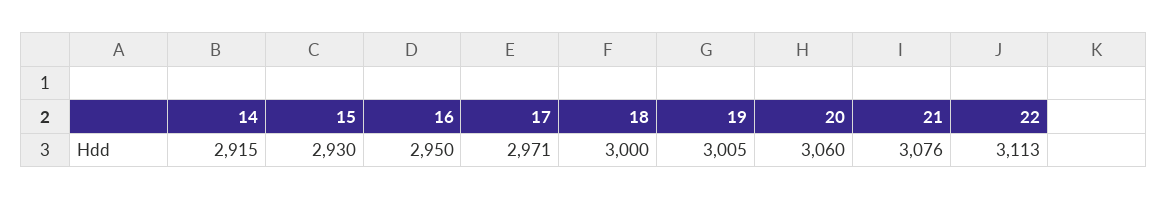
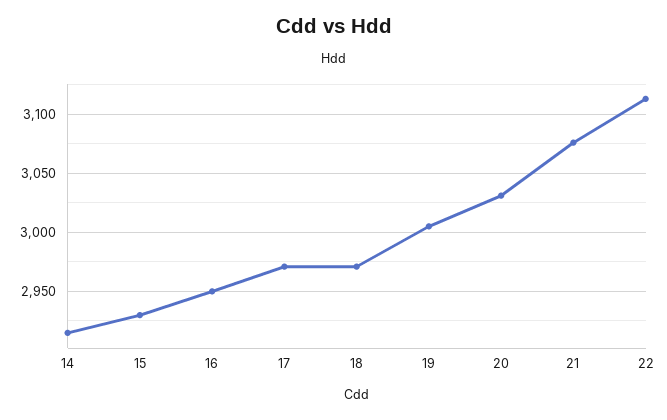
18: 3000 -> 2970
20: 3060 -> 3030

